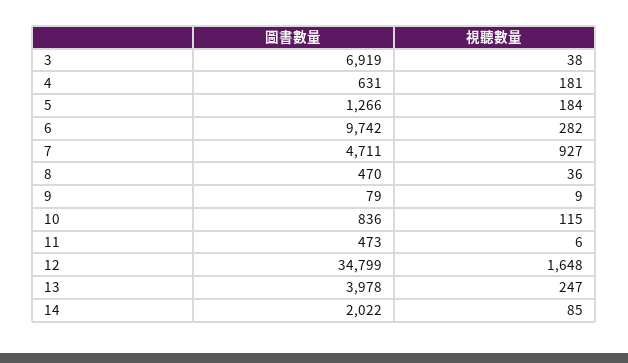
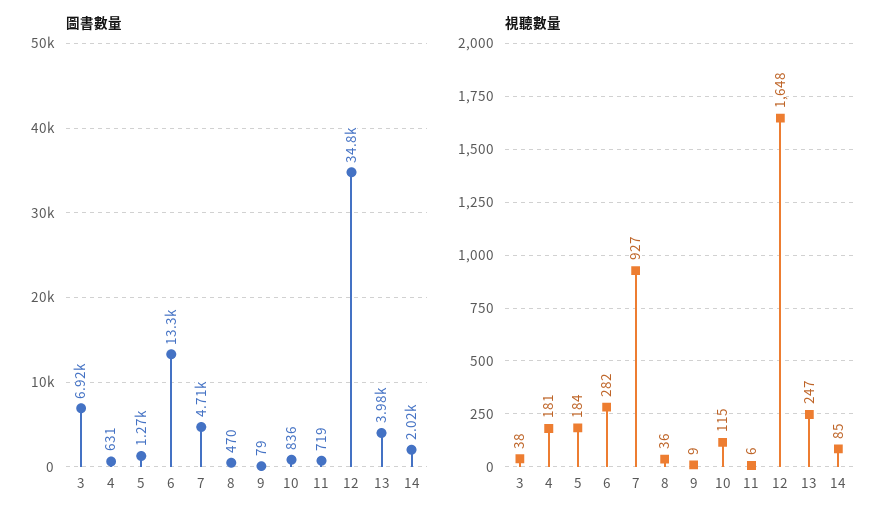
圖書數量, 6: 9742 -> 13300
圖書數量, 11: 473 -> 719

